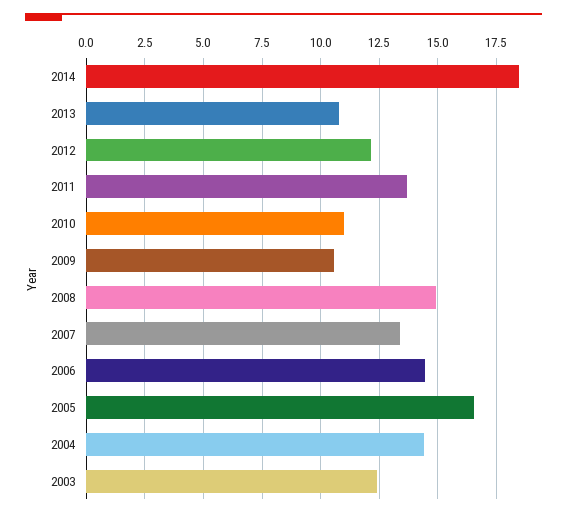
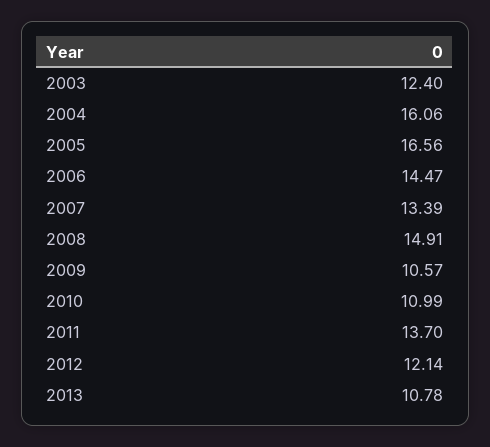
2014: 18.5 -> none
2004: 14.5 -> 16.06

